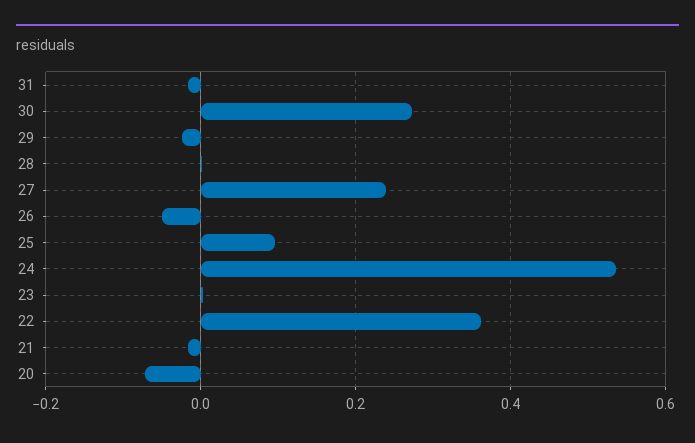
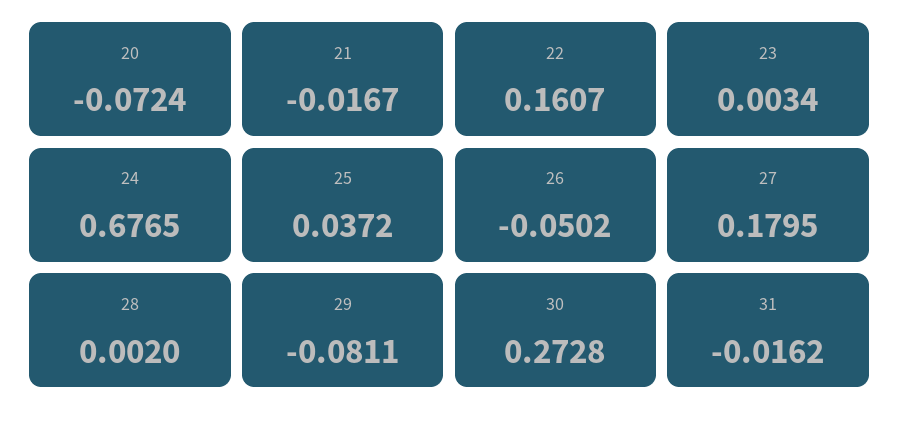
29: -0.02 -> -0.0811
27: 0.24 -> 0.1795
25: 0.1 -> 0.0372
24: 0.54 -> 0.6765
22: 0.36 -> 0.1607

